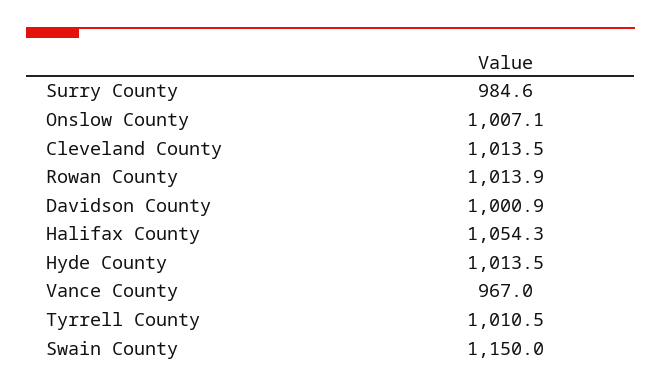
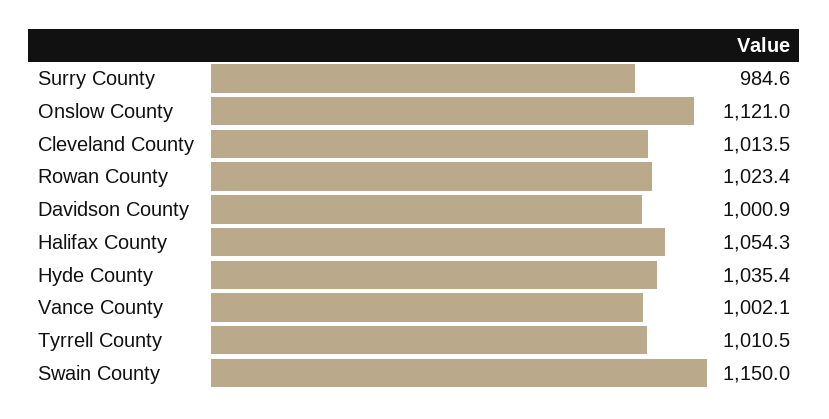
Onslow County: 1007.1 -> 1121
Rowan County: 1013.9 -> 1023.4
Hyde County: 1013.5 -> 1035.4
Vance County: 967 -> 1002.1

